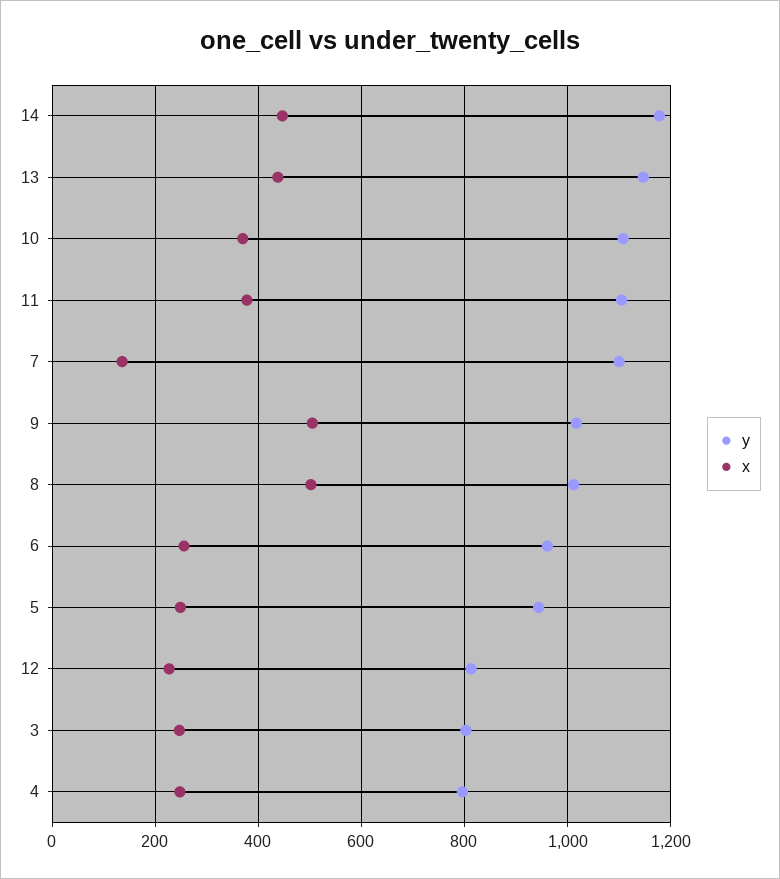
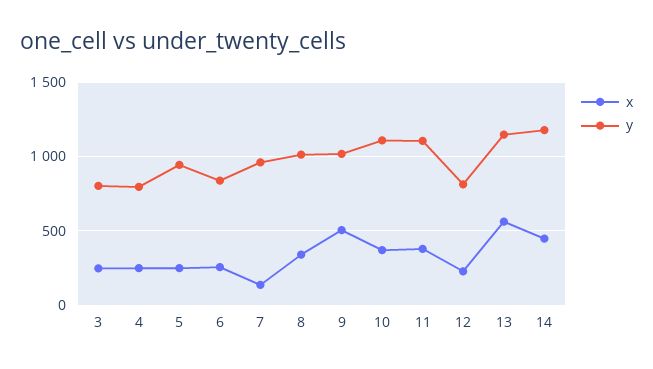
x, 13: 440 -> 550
y, 7: 1100 -> 950
x, 8: 500 -> 350
y, 6: 960 -> 850

